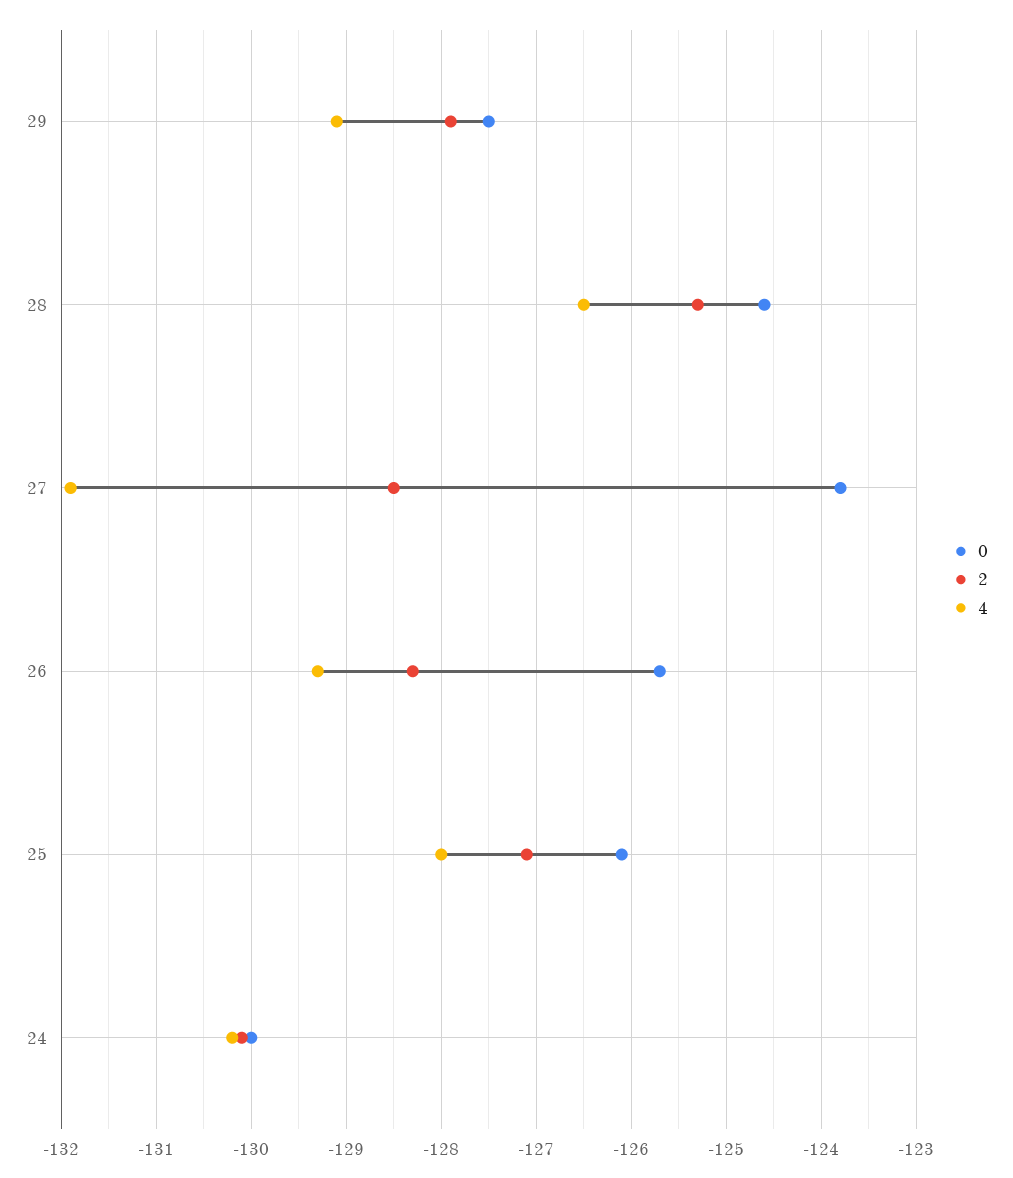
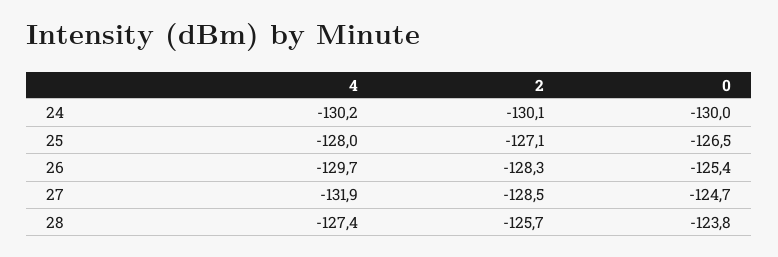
0, 29: -127.5 -> none
2, 29: -127.9 -> none
4, 29: -129.1 -> none
0, 28: -124.6 -> -123.8
2, 28: -125.3 -> -125.7
4, 28: -126.5 -> -127.4
0, 27: -123.8 -> -124.7
0, 26: -125.7 -> -125.4
4, 26: -129.3 -> -129.7
0, 25: -126.1 -> -126.5

